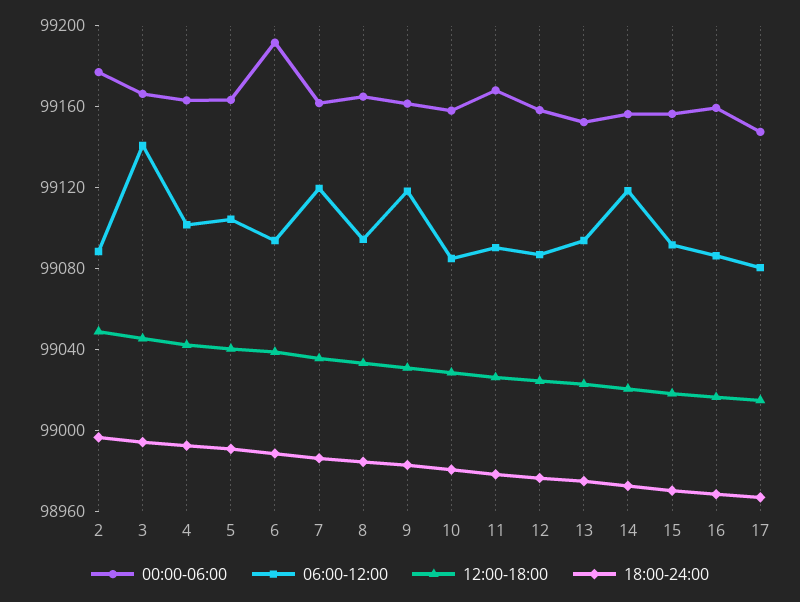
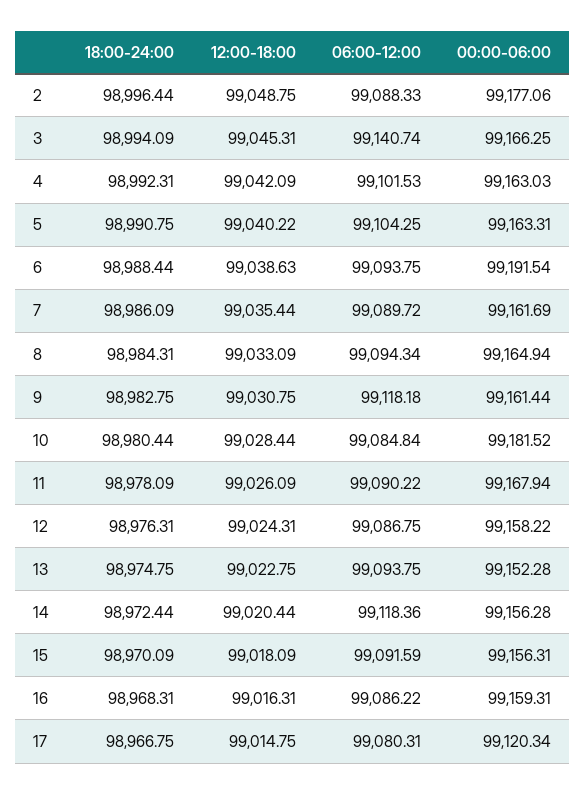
06:00-12:00, 7: 99120 -> 99089.72
00:00-06:00, 10: 99160 -> 99181.52
00:00-06:00, 17: 99150 -> 99120.34

